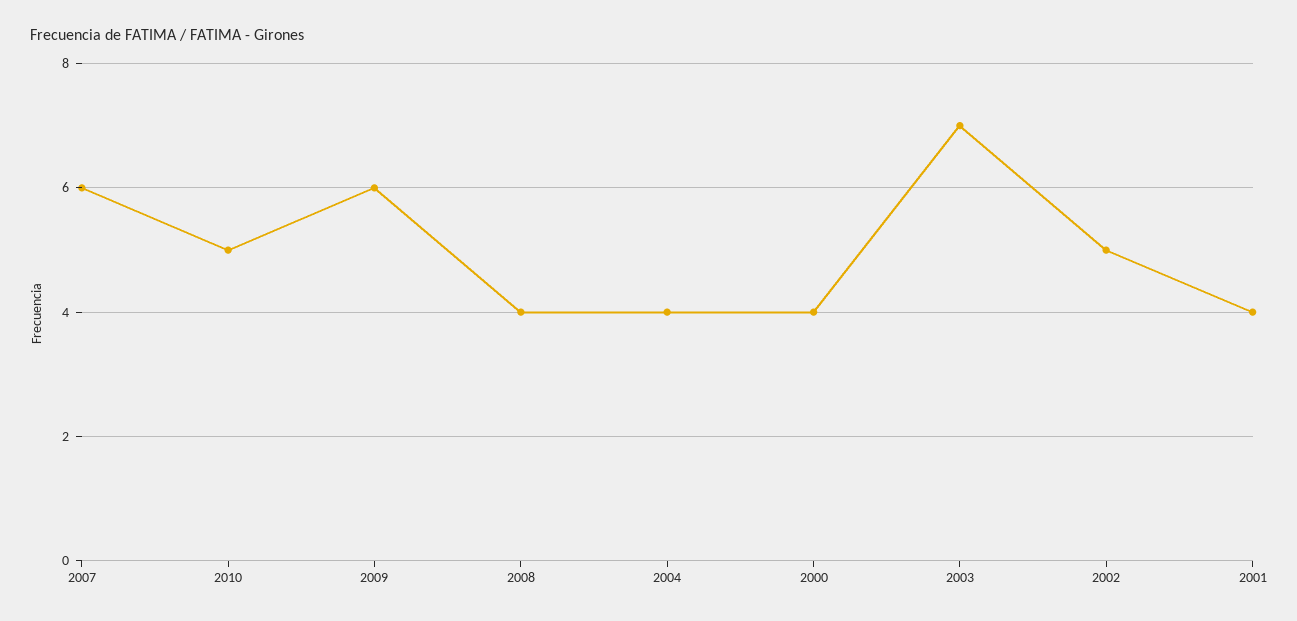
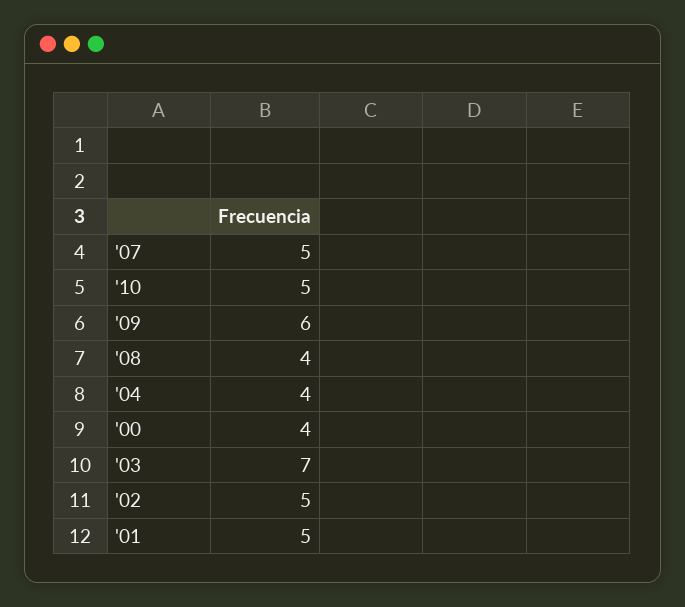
2007: 6 -> 5
2001: 4 -> 5

